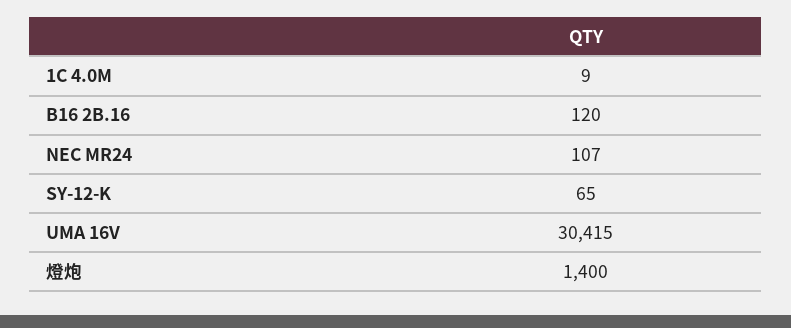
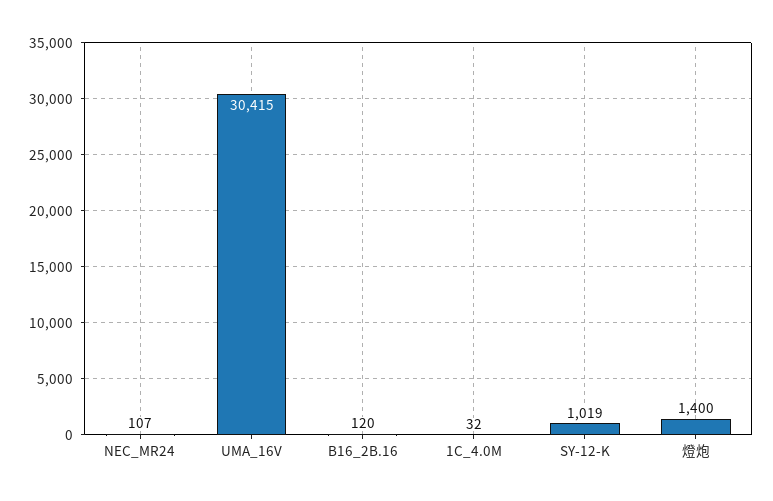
1C 4.0M: 9 -> 32
SY-12-K: 65 -> 1019

